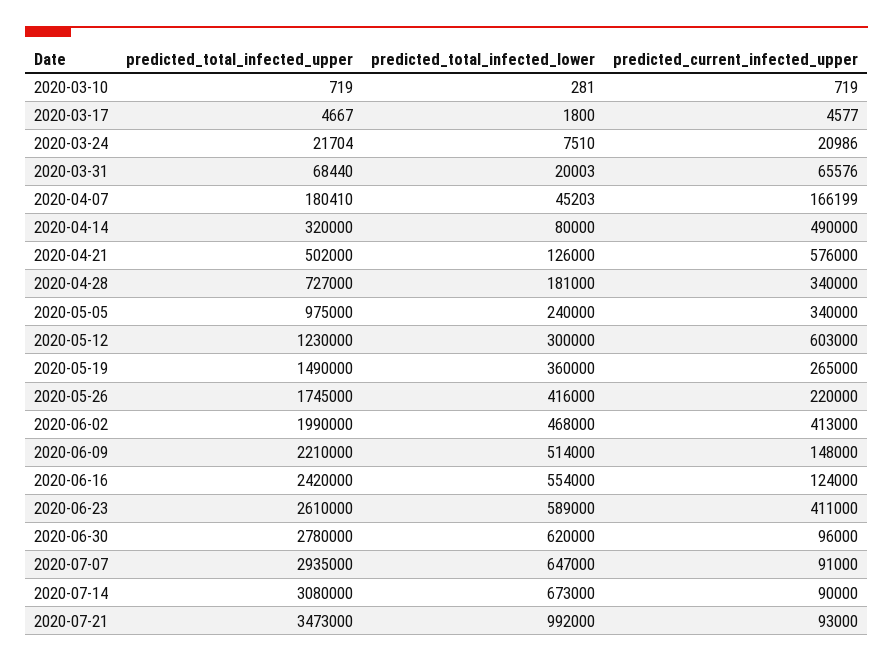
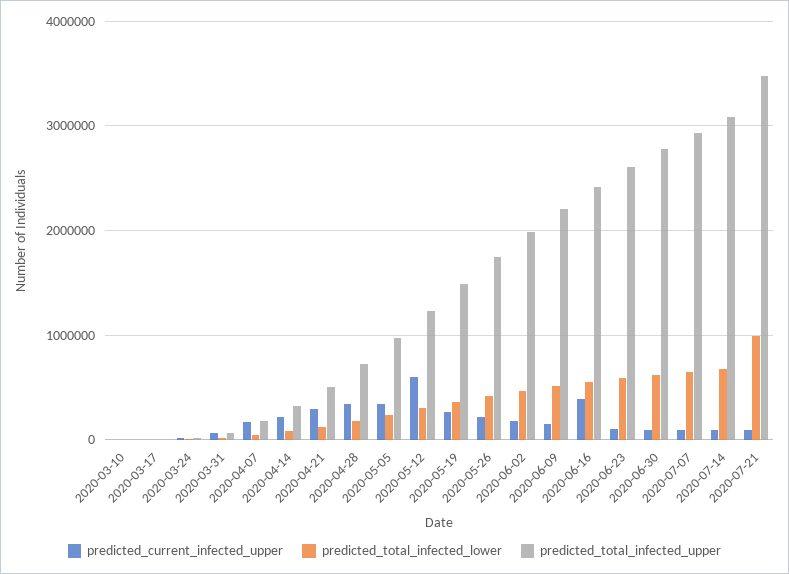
predicted_current_infected_upper, 2020-04-14: 490000 -> 200000
predicted_current_infected_upper, 2020-04-21: 576000 -> 300000
predicted_current_infected_upper, 2020-06-02: 413000 -> 200000
predicted_current_infected_upper, 2020-06-16: 124000 -> 400000
predicted_current_infected_upper, 2020-06-23: 411000 -> 100000

